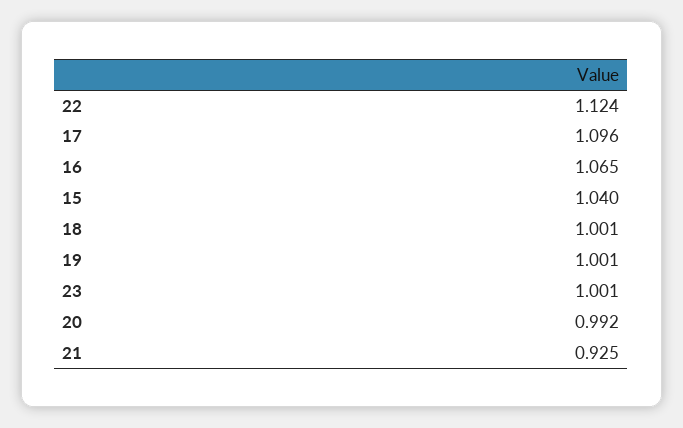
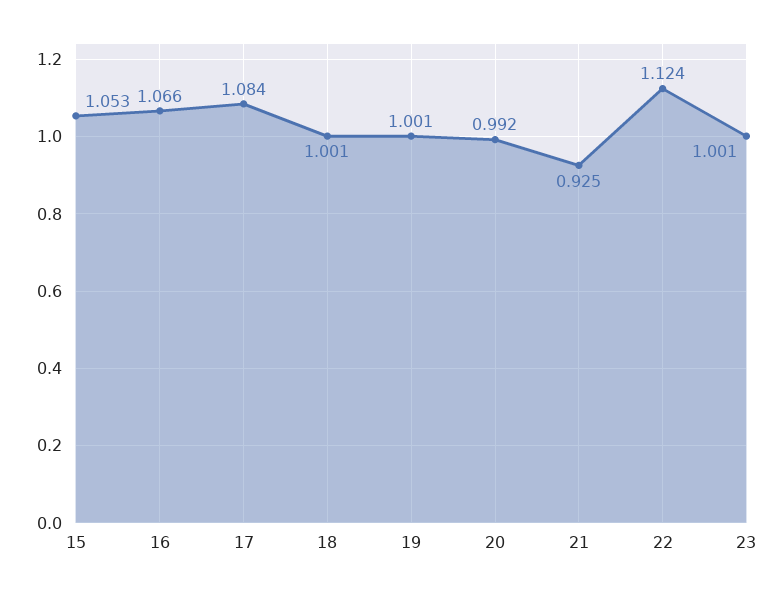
17: 1.096 -> 1.084
16: 1.065 -> 1.066
15: 1.04 -> 1.053

